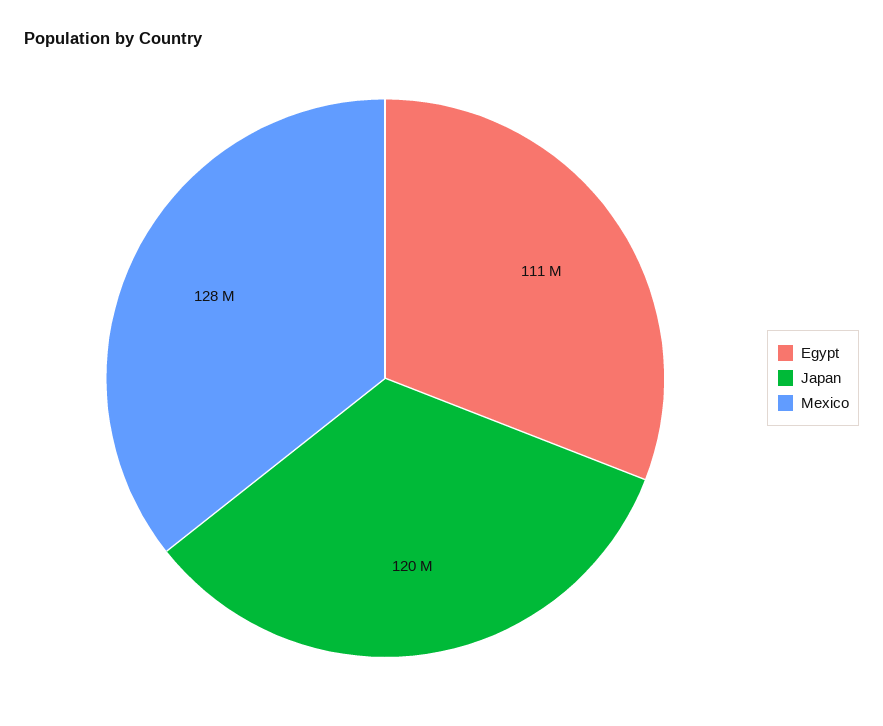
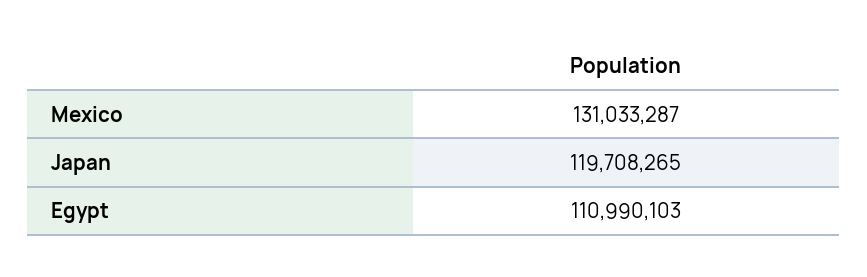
Mexico: 128000000 -> 131033287

